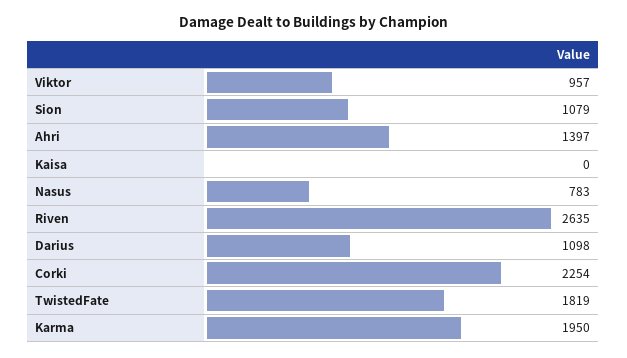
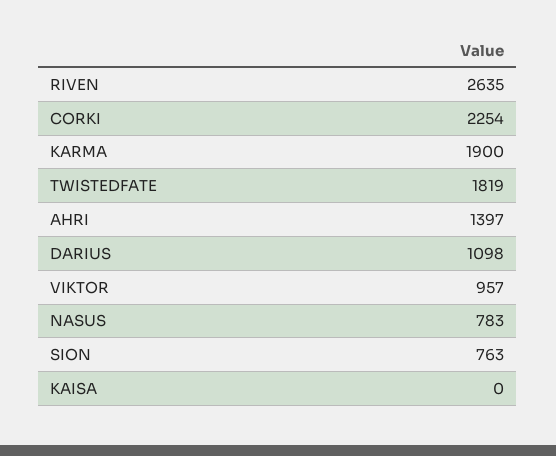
Sion: 1079 -> 763
Karma: 1950 -> 1900

